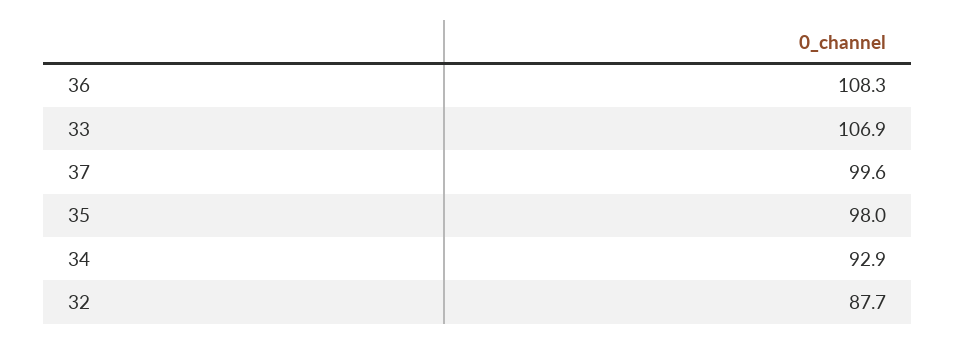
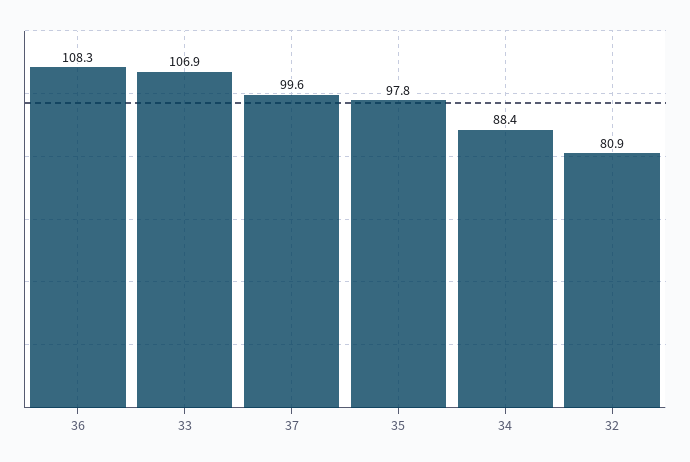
35: 98 -> 97.8
34: 92.9 -> 88.4
32: 87.7 -> 80.9

